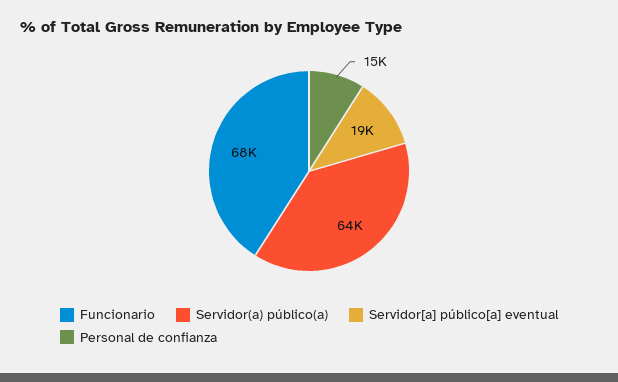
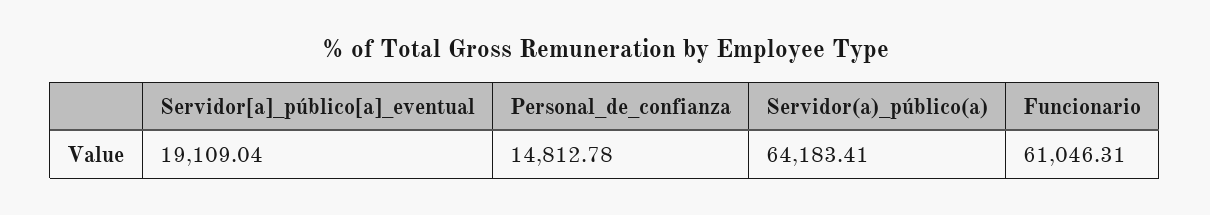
Funcionario: 68000 -> 61046.31

